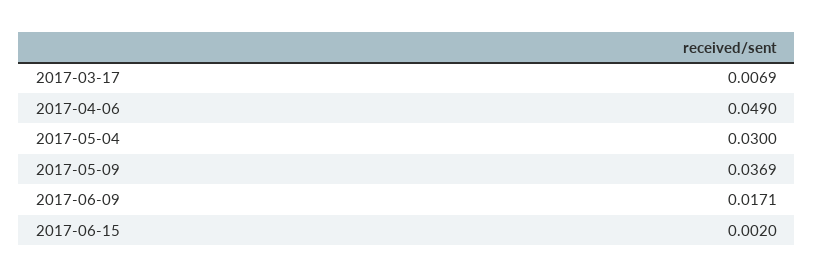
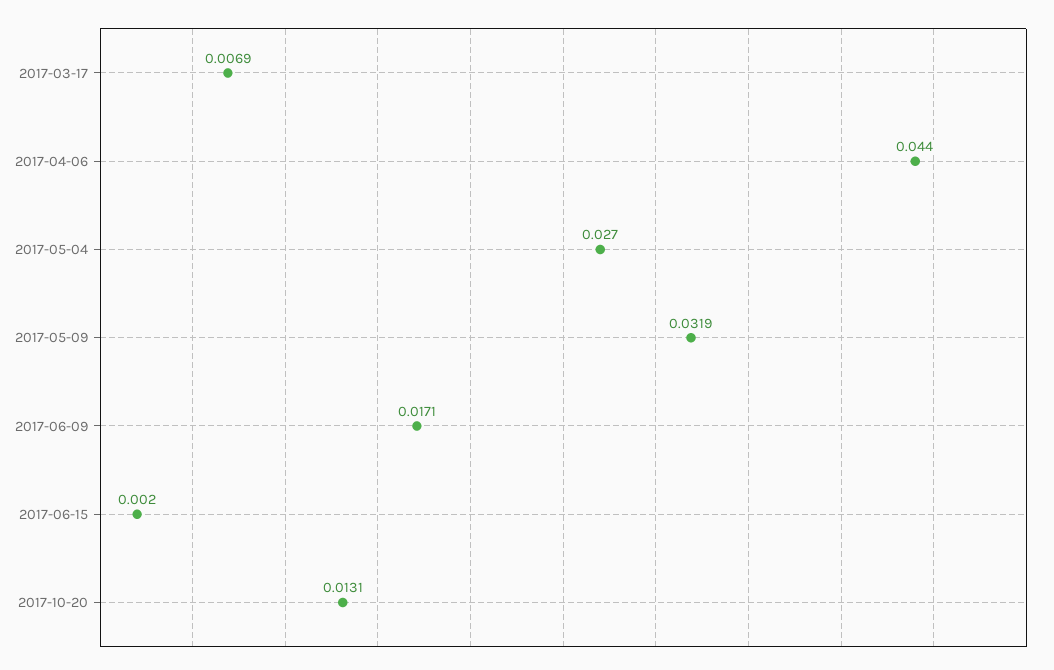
2017-04-06: 0.049 -> 0.044
2017-05-04: 0.03 -> 0.027
2017-05-09: 0.0369 -> 0.0319
2017-10-20: none -> 0.0131

